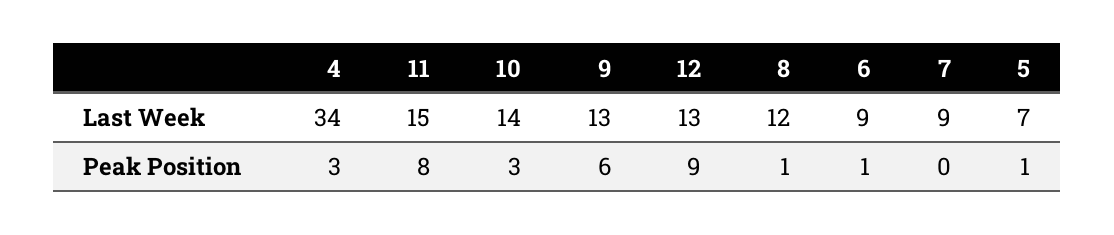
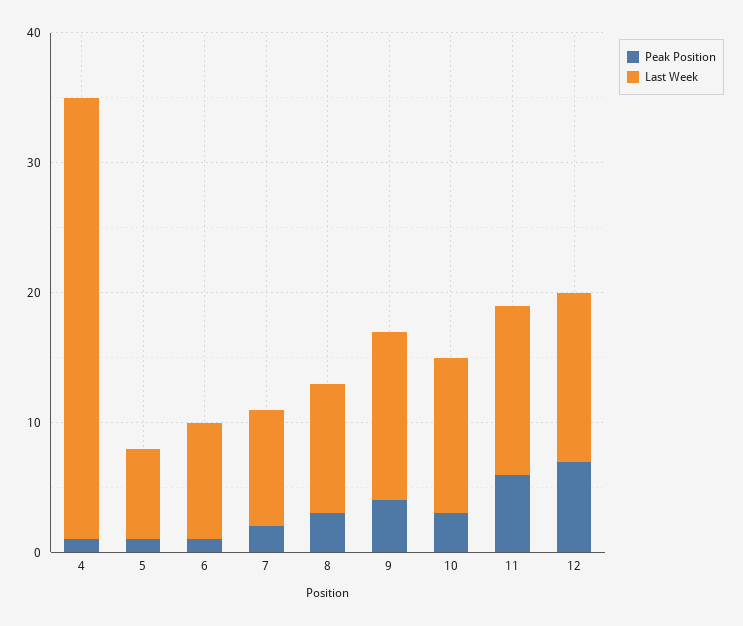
Last Week, 11: 15 -> 13
Last Week, 10: 14 -> 12
Last Week, 8: 12 -> 10
Peak Position, 4: 3 -> 1
Peak Position, 11: 8 -> 6
Peak Position, 9: 6 -> 4
Peak Position, 12: 9 -> 7
Peak Position, 8: 1 -> 3
Peak Position, 7: 0 -> 2

